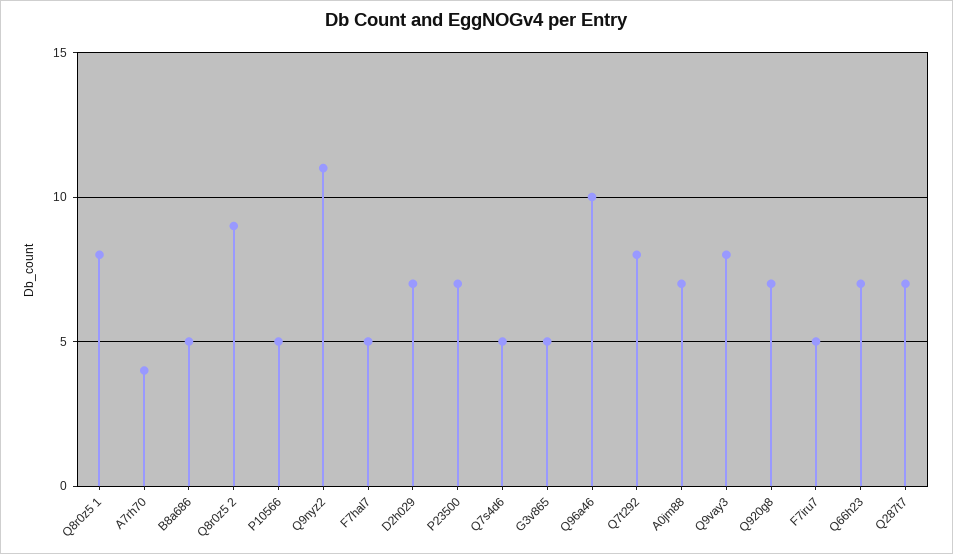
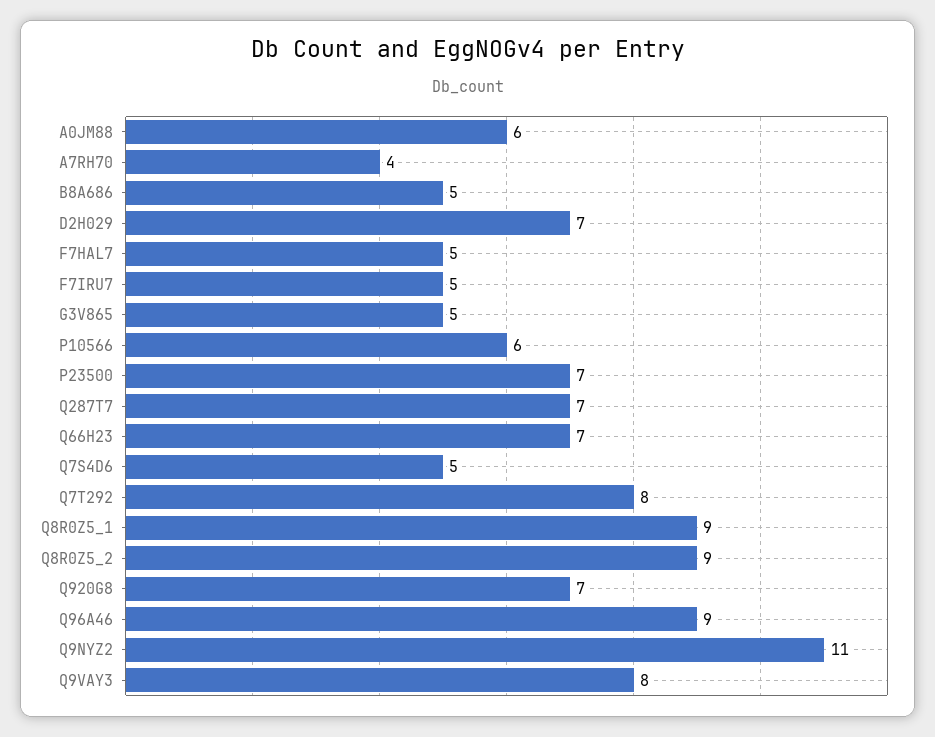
Q8r0z5 1: 8 -> 9
P10566: 5 -> 6
Q96a46: 10 -> 9
A0jm88: 7 -> 6

